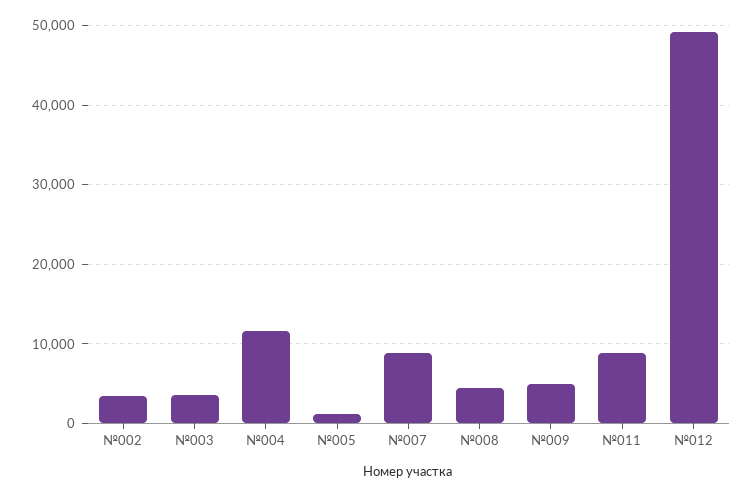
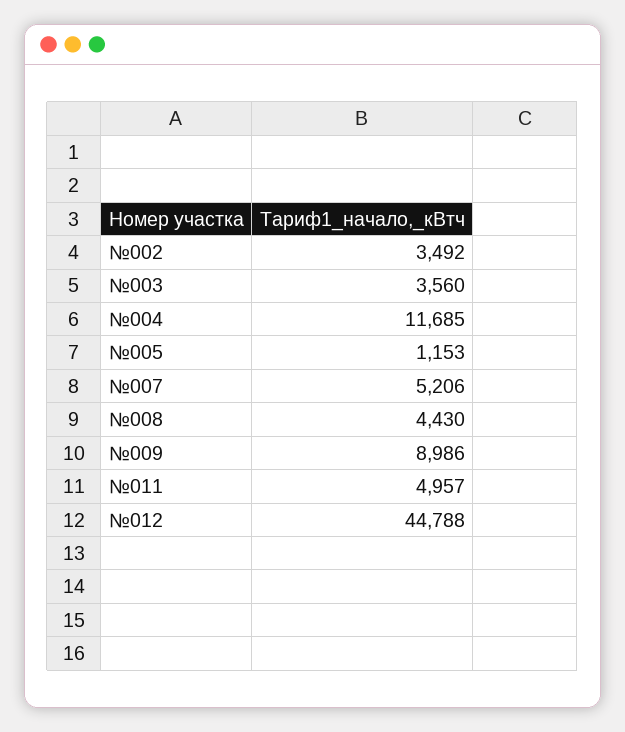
№007: 9000 -> 5206
№009: 5000 -> 8986
№011: 9000 -> 4957
№012: 49000 -> 44788

